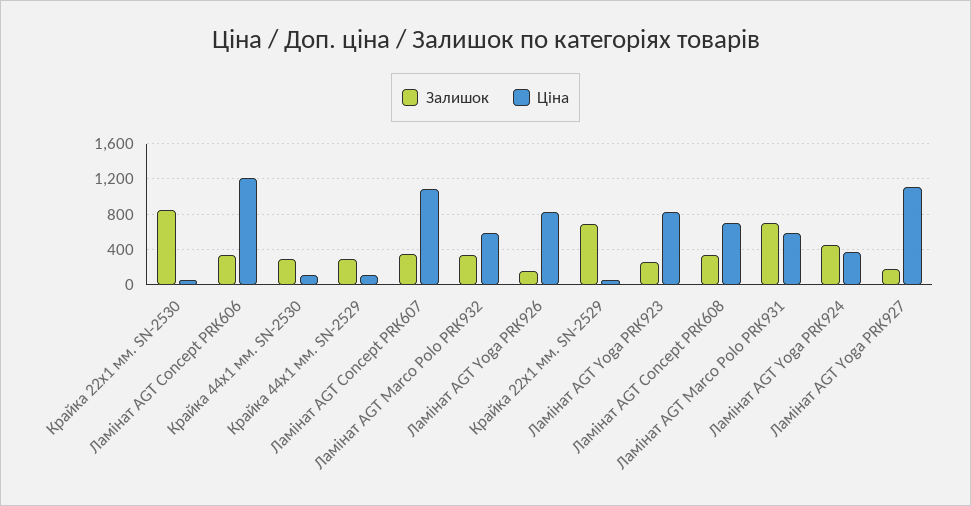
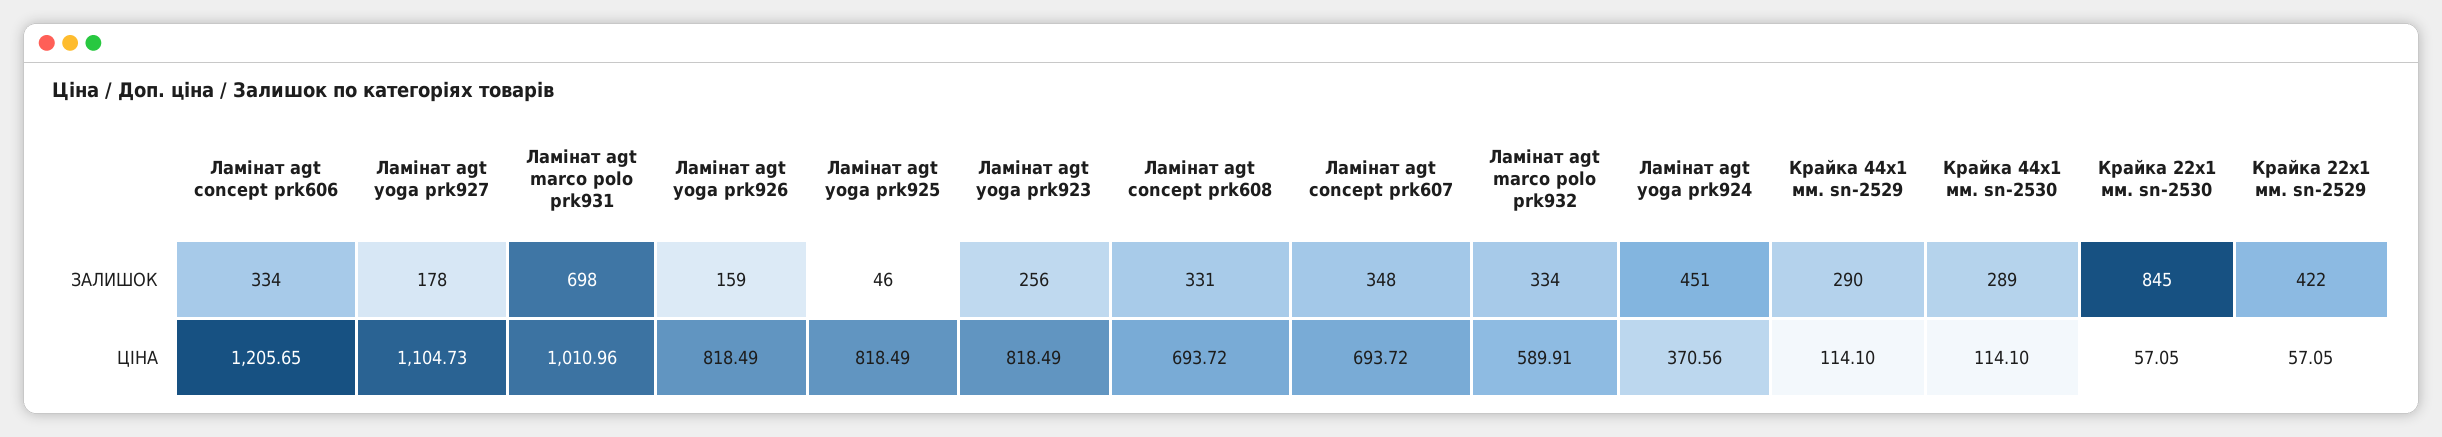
Ціна, Ламінат AGT Concept PRK607: 1100 -> 693.72
Залишок, Крайка 22x1 мм. SN-2529: 700 -> 422
Ціна, Ламінат AGT Marco Polo PRK931: 600 -> 1010.96
Залишок, Ламінат agt yoga prk925: none -> 46
Ціна, Ламінат agt yoga prk925: none -> 818.49

